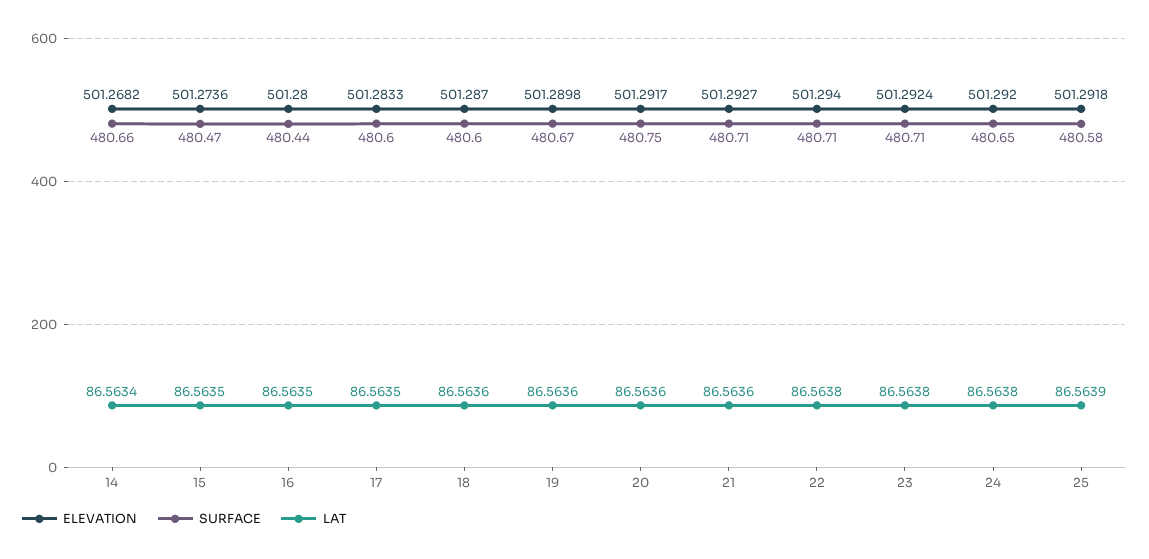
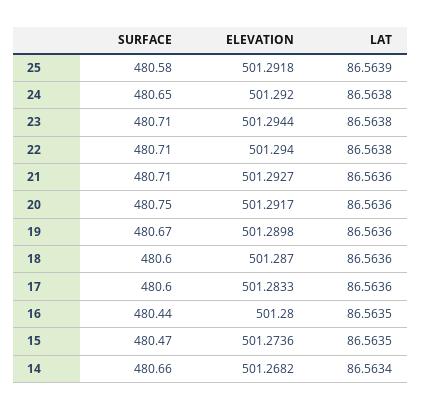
LAT, 17: 86.5635 -> 86.5636
ELEVATION, 23: 501.2924 -> 501.2944

